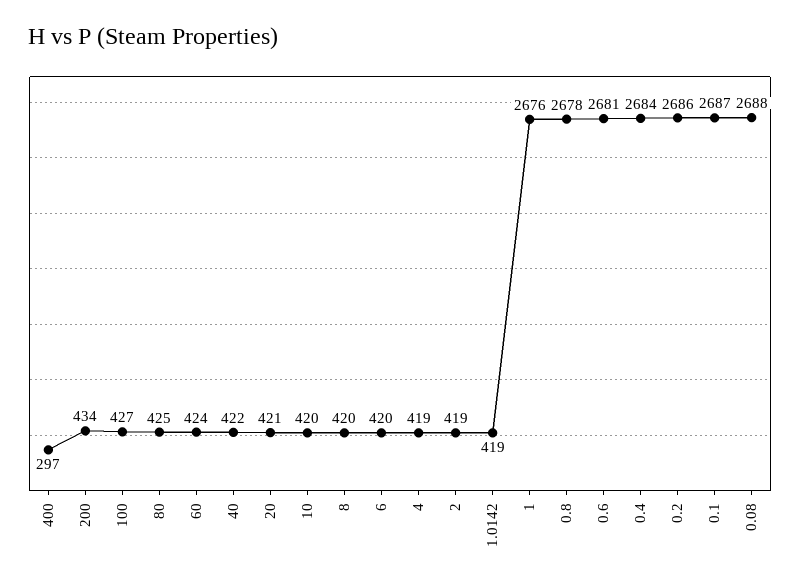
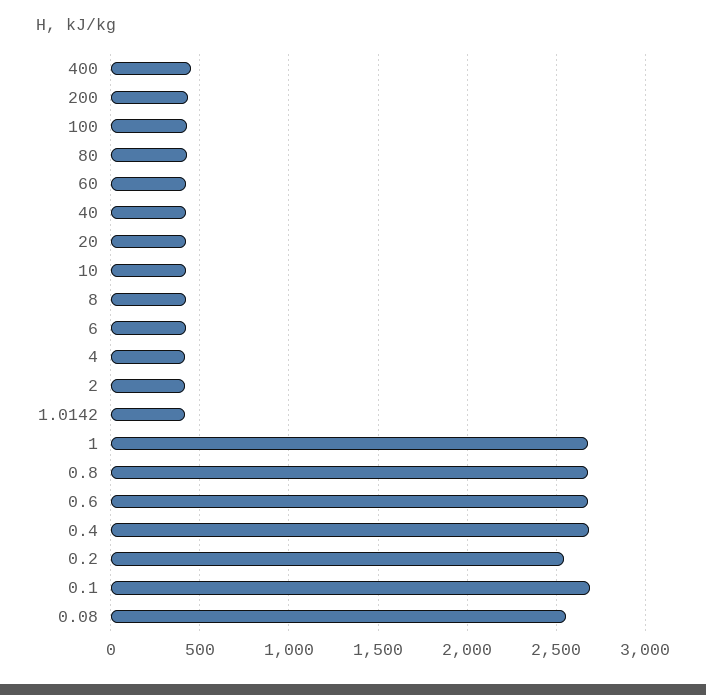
400: 297 -> 450
0.2: 2686 -> 2550
0.08: 2688 -> 2550

